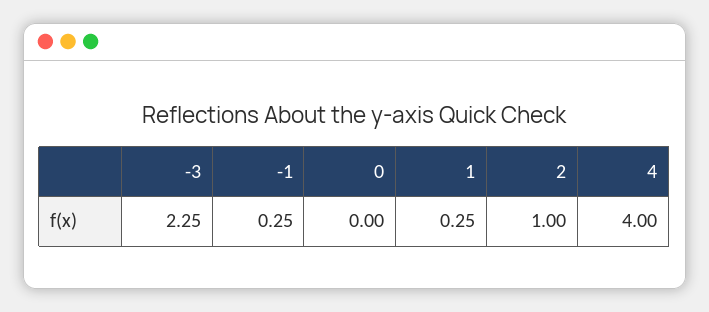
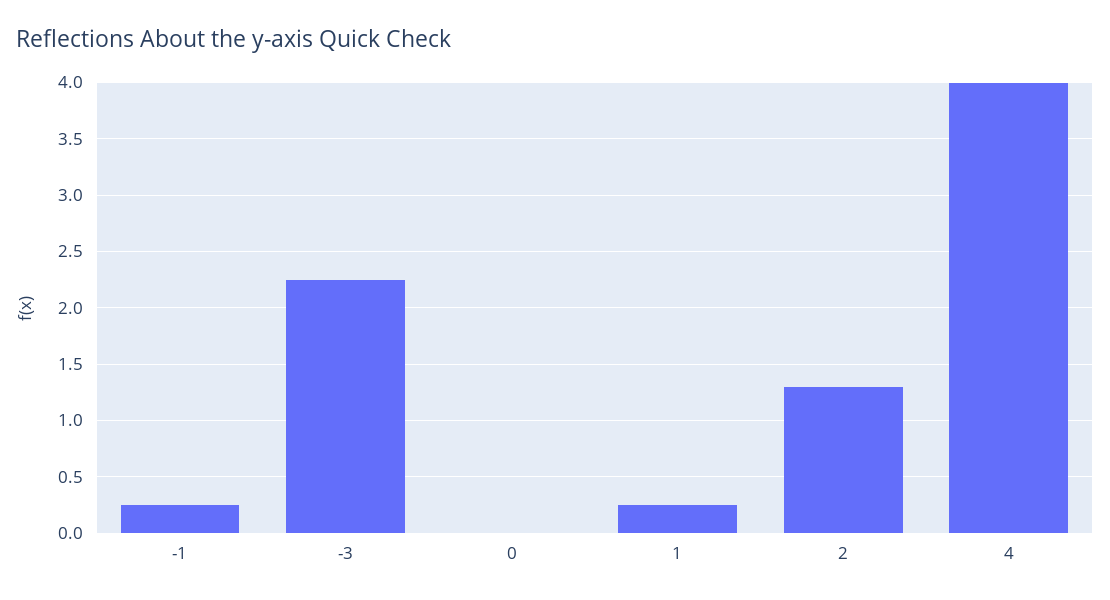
2: 1 -> 1.3

